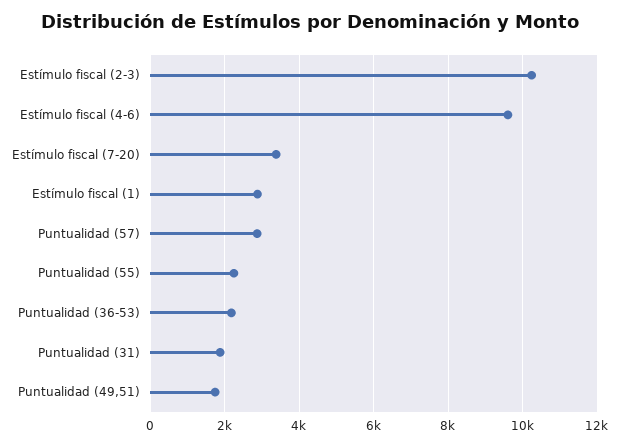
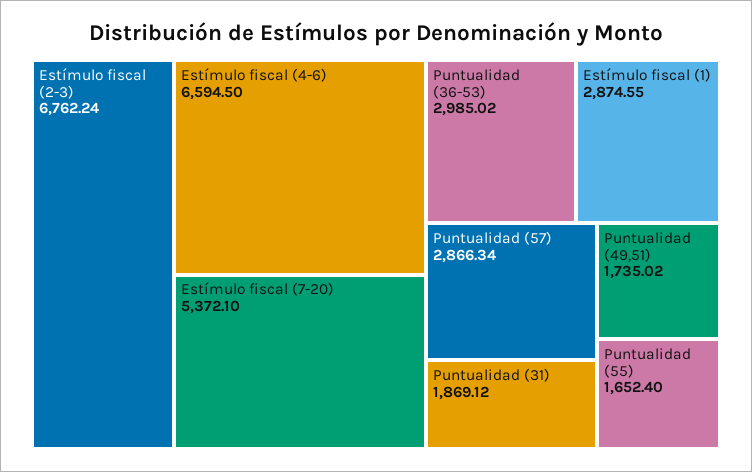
Estímulo fiscal (2-3): 10200 -> 6762.24
Estímulo fiscal (4-6): 9600 -> 6594.5
Estímulo fiscal (7-20): 3400 -> 5372.1
Puntualidad (55): 2200 -> 1652.4
Puntualidad (36-53): 2200 -> 2985.02

